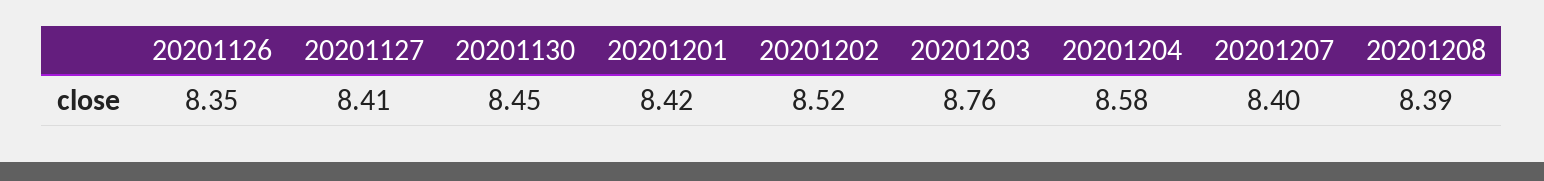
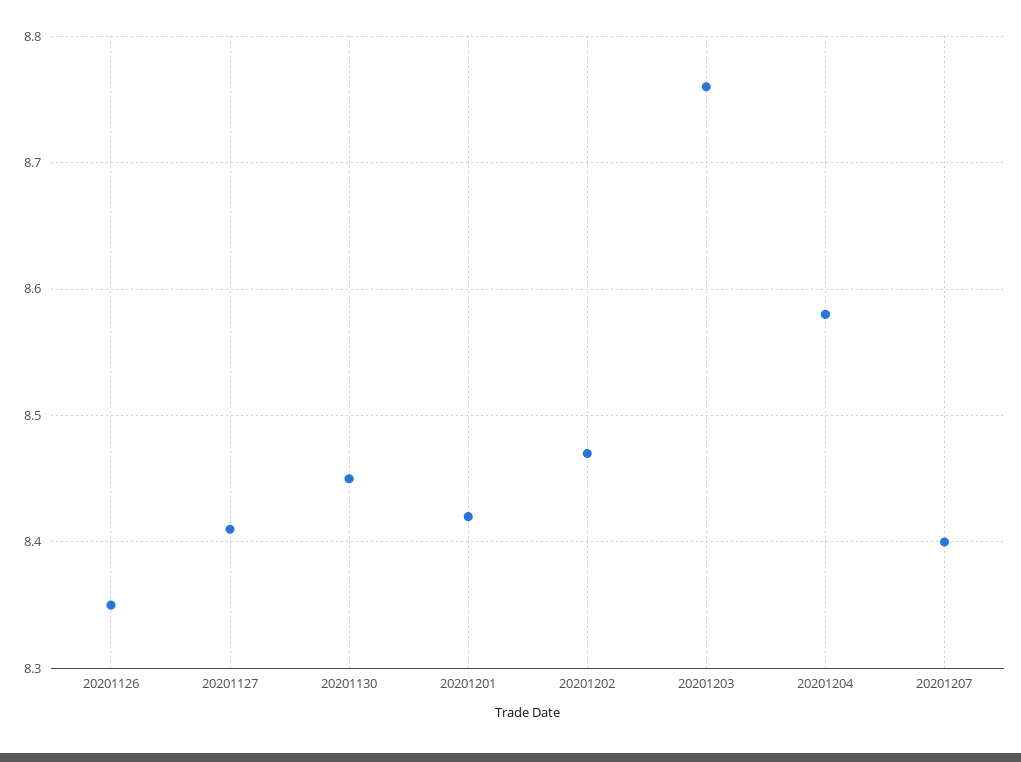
20201202: 8.52 -> 8.47
20201208: 8.39 -> none

